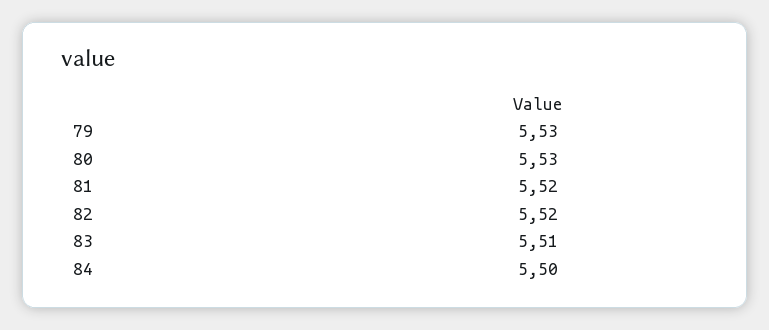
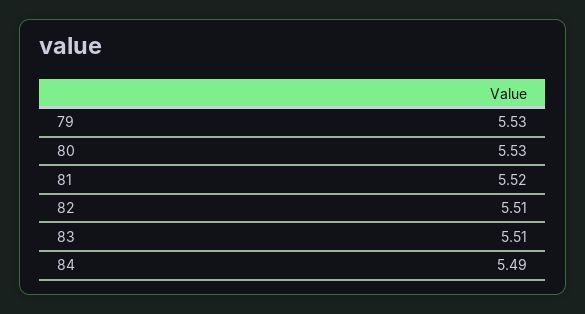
82: 5.52 -> 5.51
84: 5.5 -> 5.49

